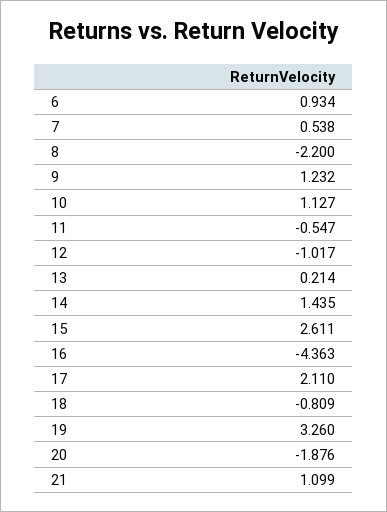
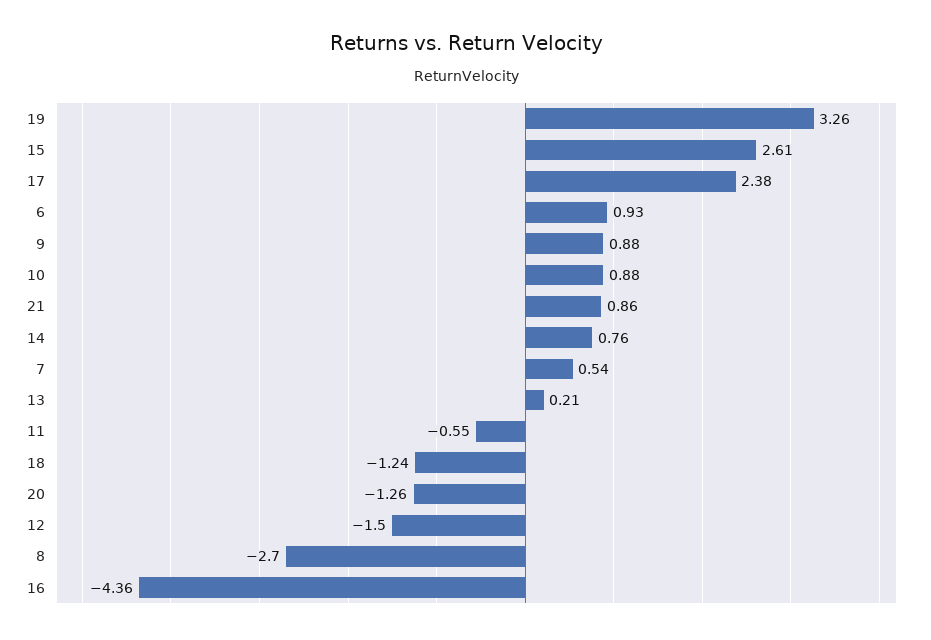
8: -2.2 -> -2.7
9: 1.232 -> 0.88
10: 1.127 -> 0.88
12: -1.017 -> -1.5
14: 1.435 -> 0.76
17: 2.11 -> 2.38
18: -0.809 -> -1.24
20: -1.876 -> -1.26
21: 1.099 -> 0.86

